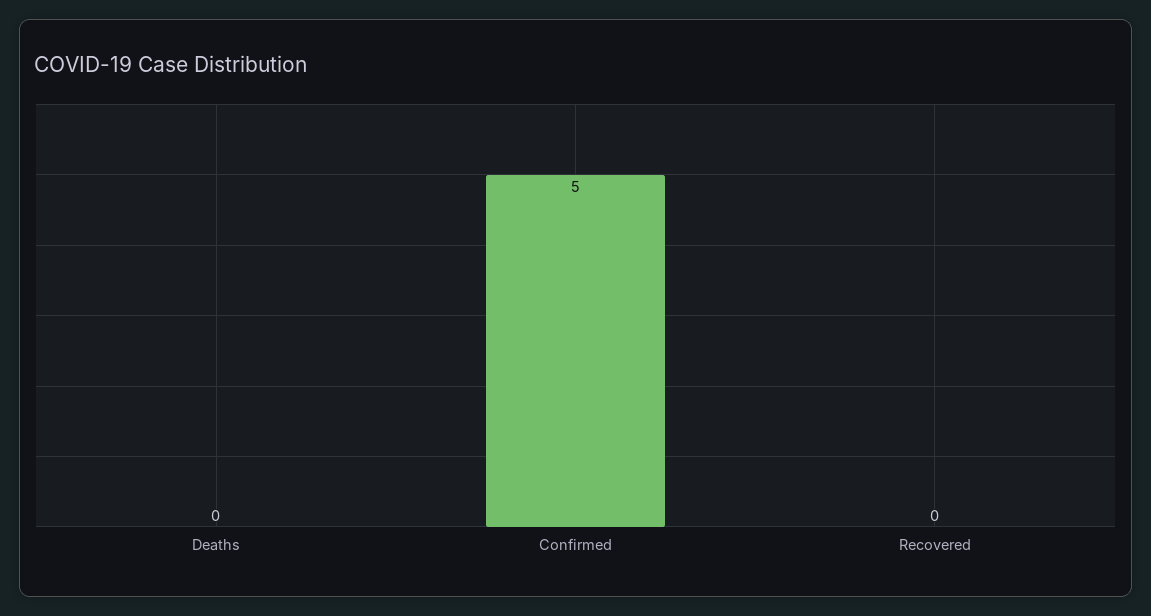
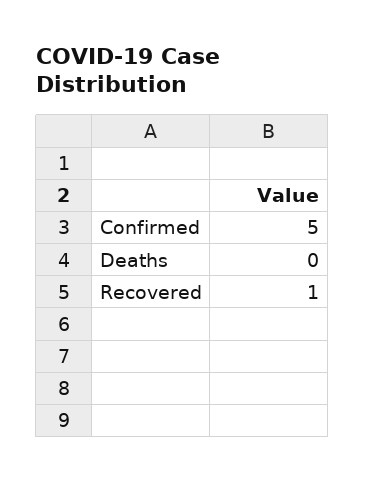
Recovered: 0 -> 1

